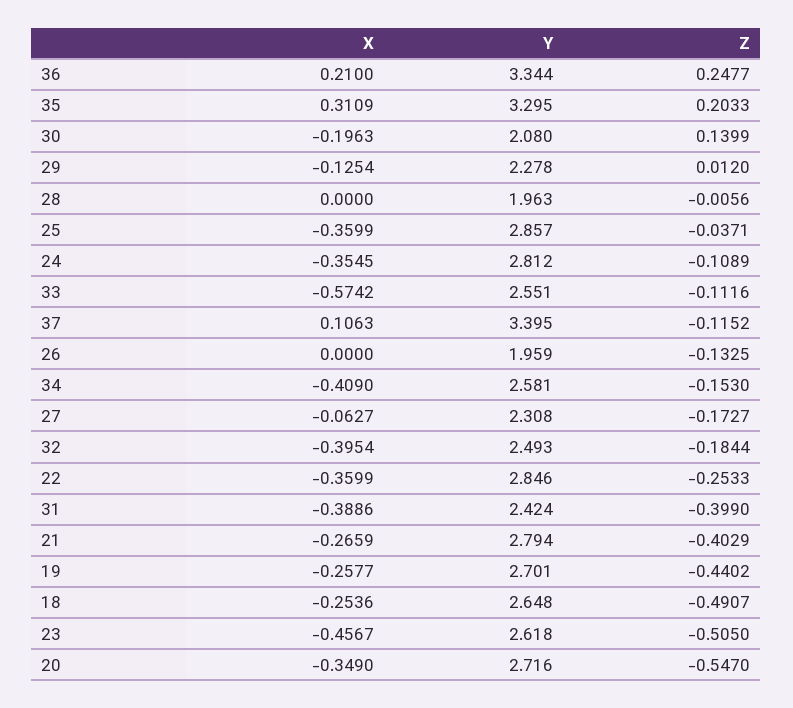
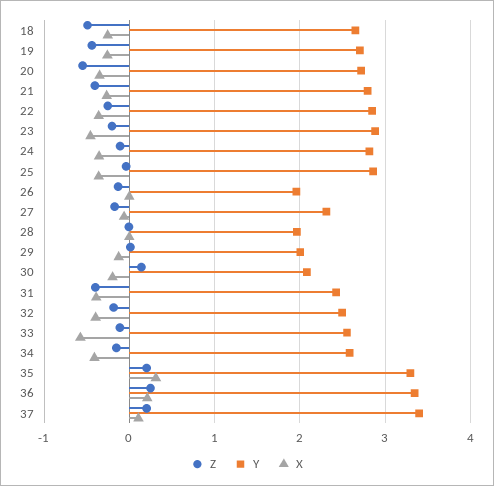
Y, 29: 2.278 -> 2
Z, 37: -0.1152 -> 0.2
Y, 23: 2.618 -> 2.9
Z, 23: -0.505 -> -0.2

